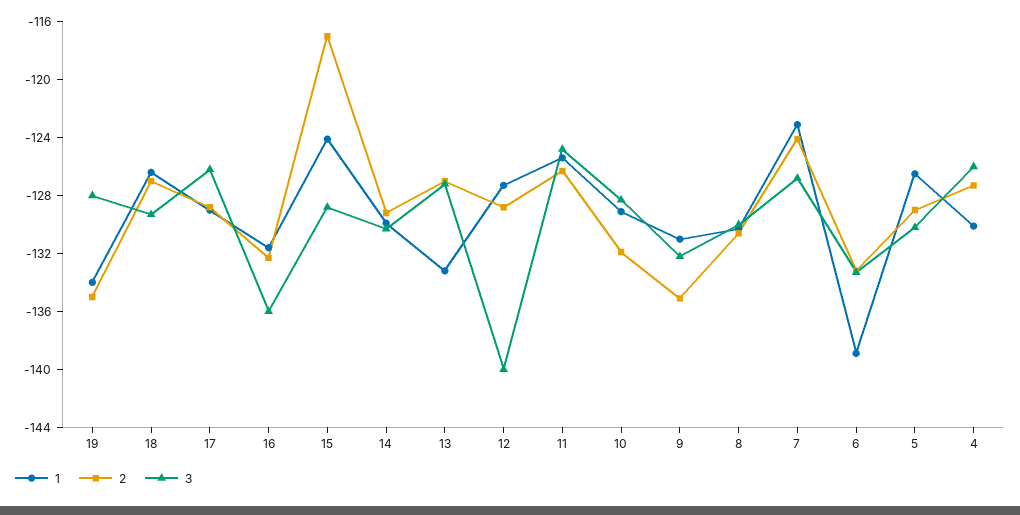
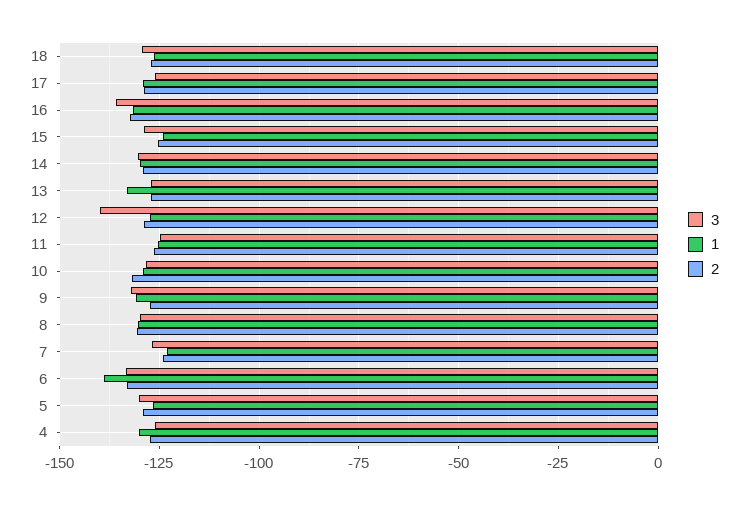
1, 19: -134 -> none
2, 19: -135 -> none
3, 19: -128 -> none
2, 15: -117 -> -125
2, 9: -135 -> -127.5

